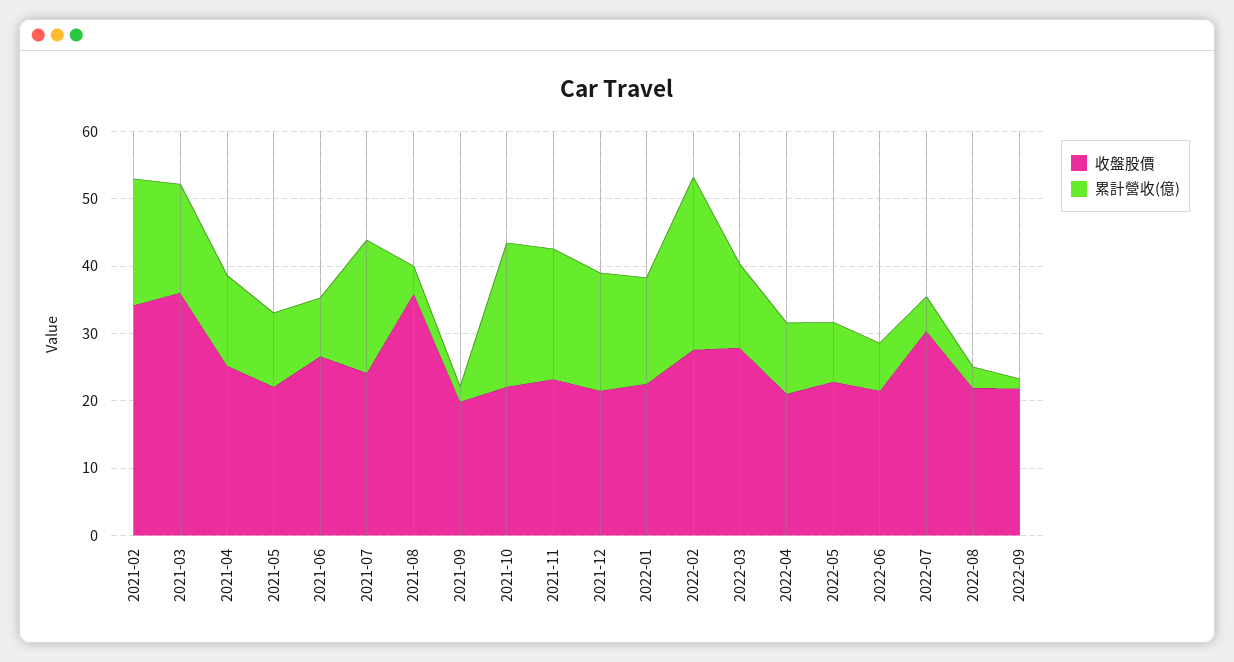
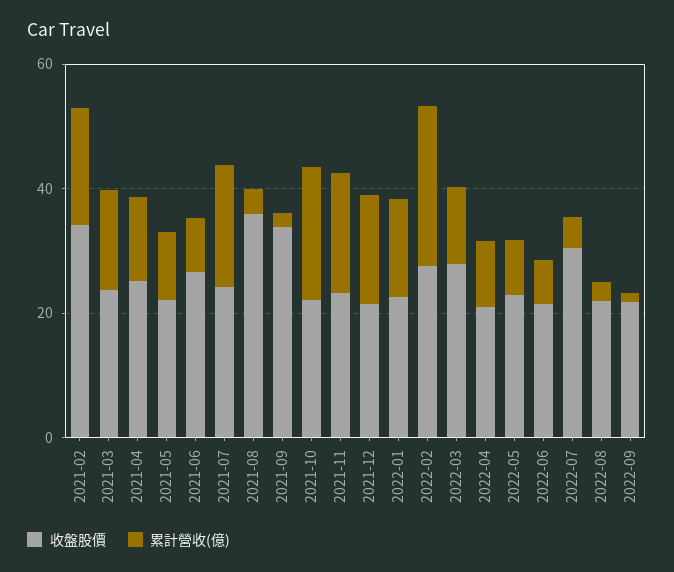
收盤股價, 2021-03: 36 -> 25
收盤股價, 2021-09: 20 -> 35

